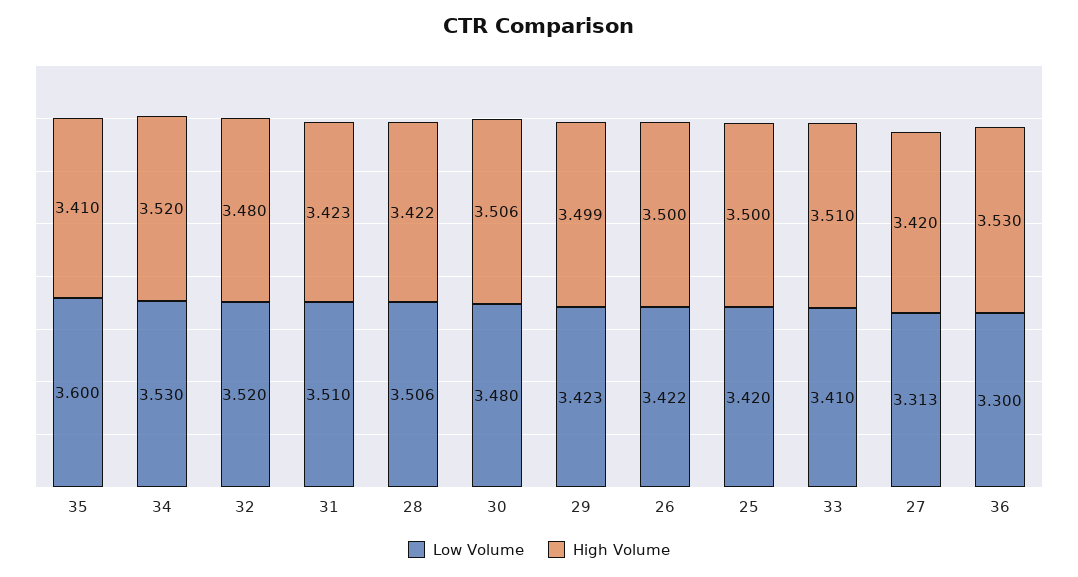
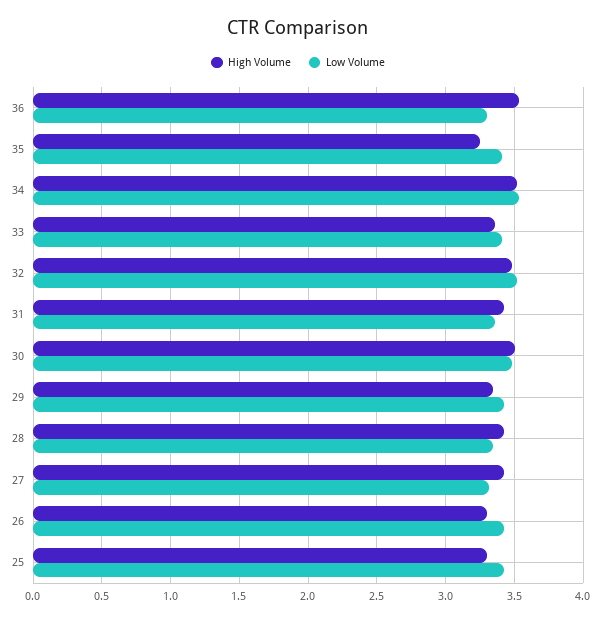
Low Volume, 35: 3.6 -> 3.4
High Volume, 35: 3.41 -> 3.25
Low Volume, 31: 3.51 -> 3.35
Low Volume, 28: 3.506 -> 3.35
High Volume, 29: 3.499 -> 3.35
High Volume, 26: 3.5 -> 3.3
High Volume, 25: 3.5 -> 3.3
High Volume, 33: 3.51 -> 3.35

